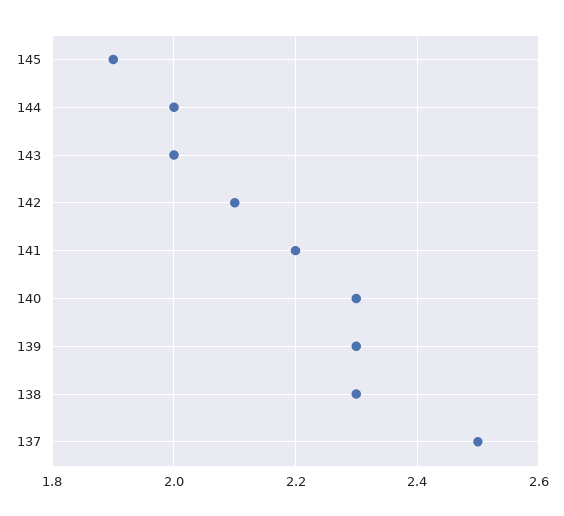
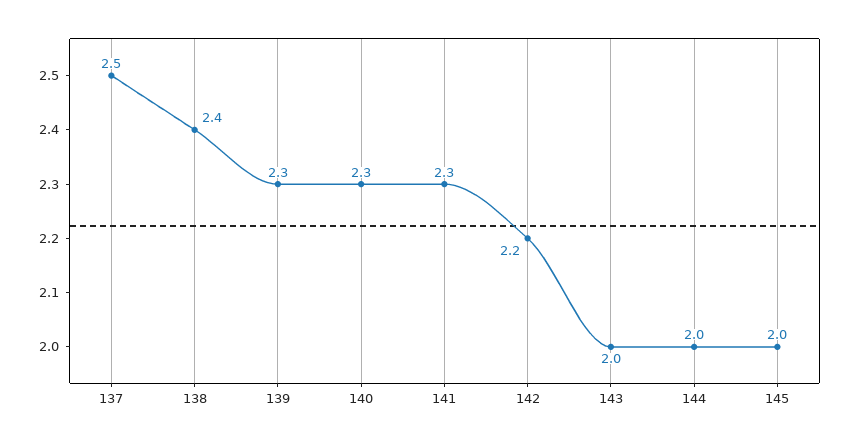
145: 1.9 -> 2
142: 2.1 -> 2.2
141: 2.2 -> 2.3
138: 2.3 -> 2.4

